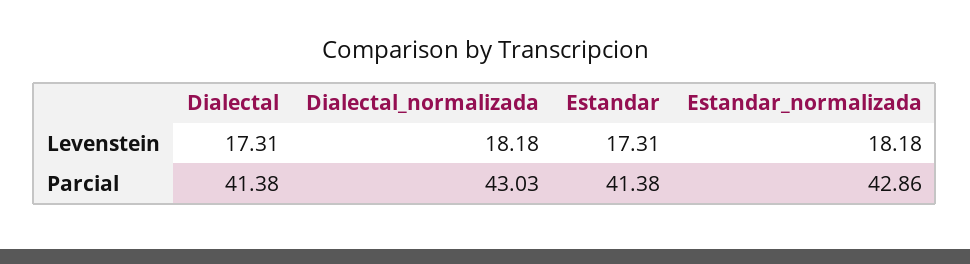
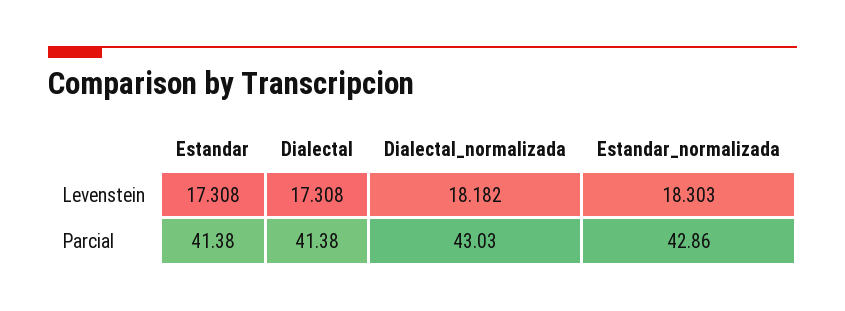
Estandar_normalizada, Levenstein: 18.18 -> 18.303

